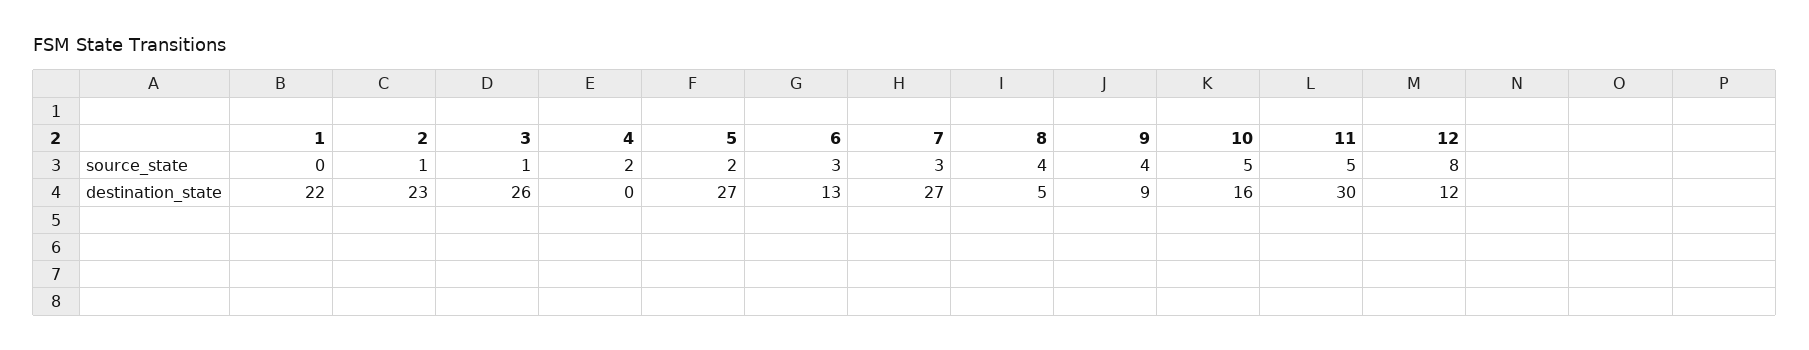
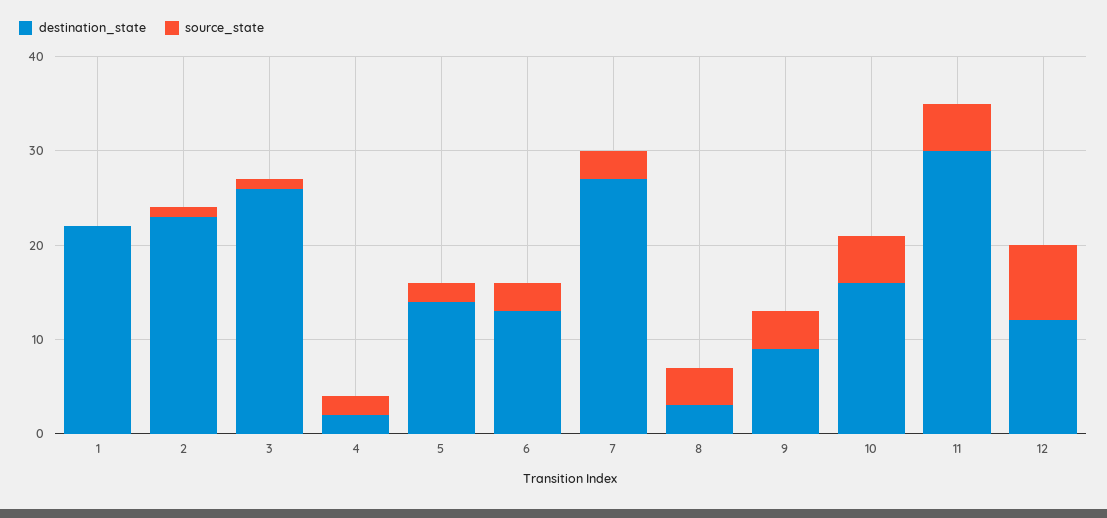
destination_state, 4: 0 -> 2
destination_state, 5: 27 -> 14
destination_state, 8: 5 -> 3

